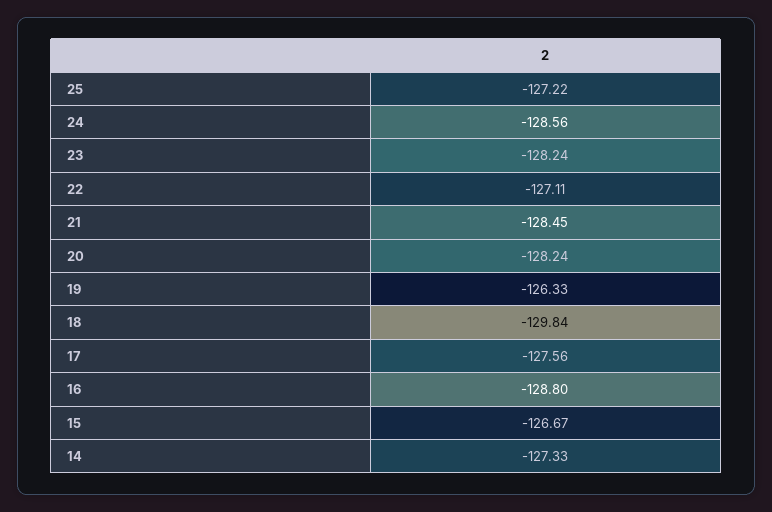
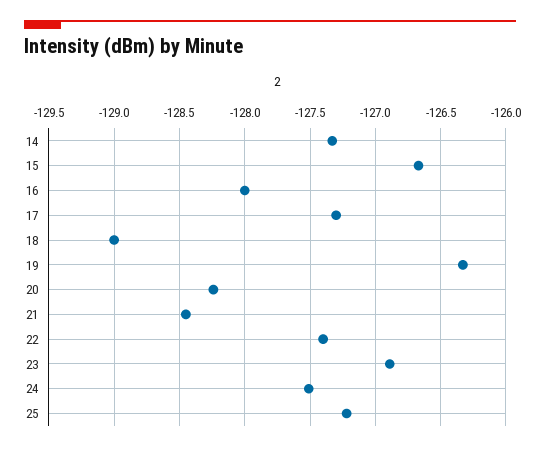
24: -128.56 -> -127.5
23: -128.24 -> -126.9
22: -127.11 -> -127.4
18: -129.84 -> -129
17: -127.56 -> -127.3
16: -128.8 -> -128

